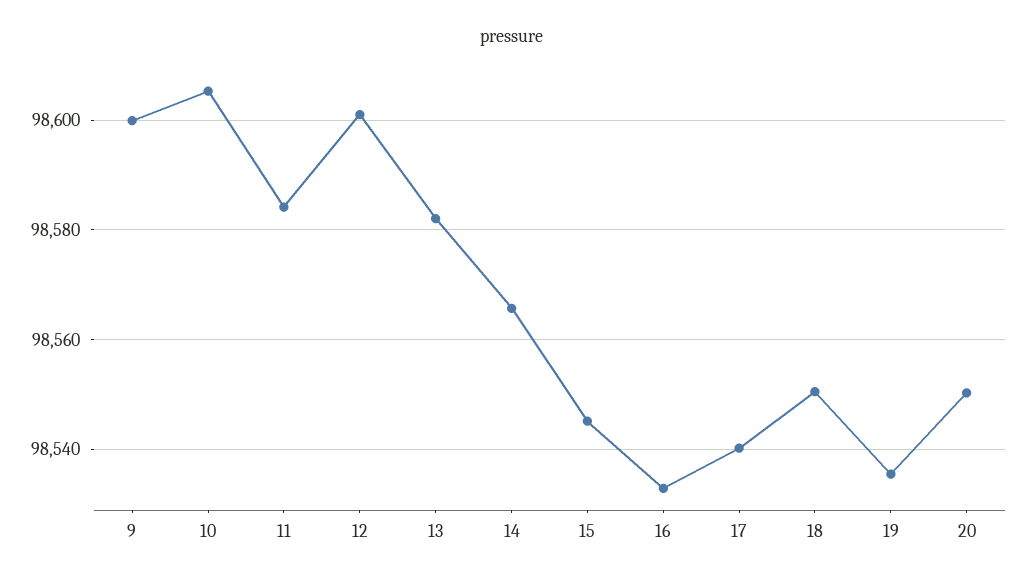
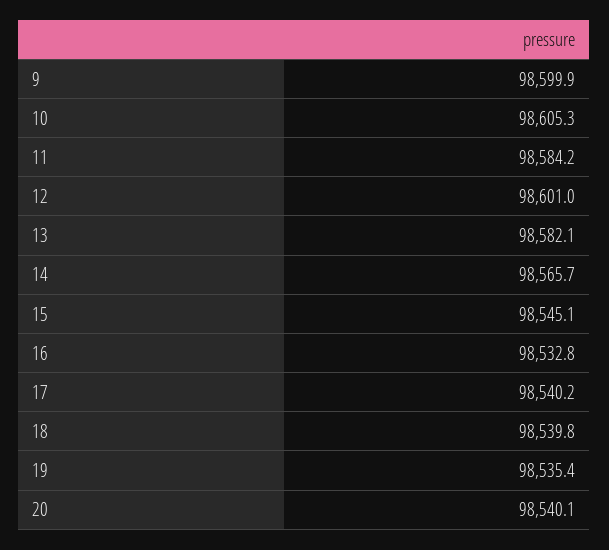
18: 98550 -> 98539.8
20: 98550 -> 98540.1

